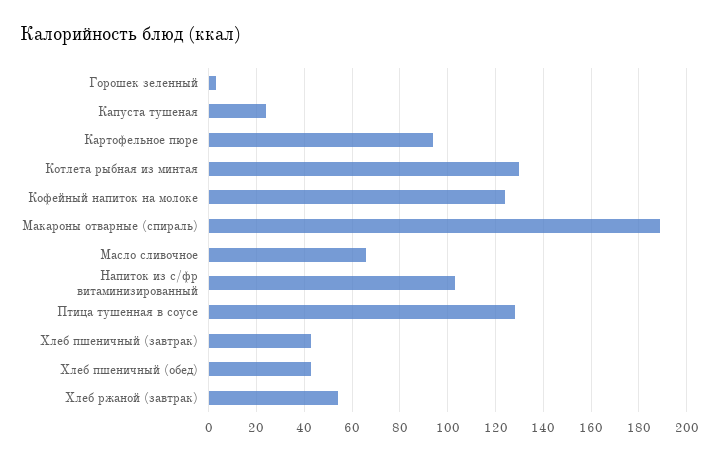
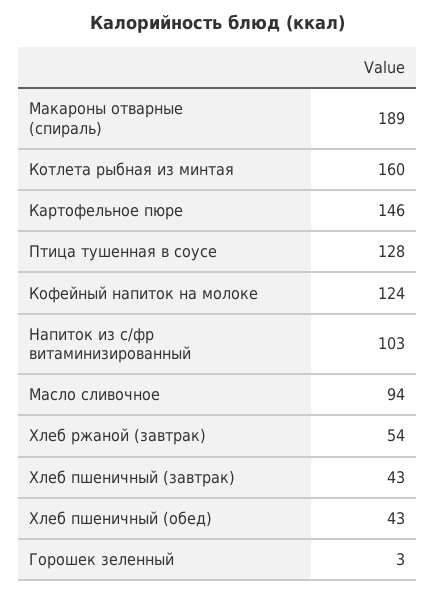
Капуста тушеная: 25 -> none
Картофельное пюре: 95 -> 146
Котлета рыбная из минтая: 130 -> 160
Масло сливочное: 65 -> 94

